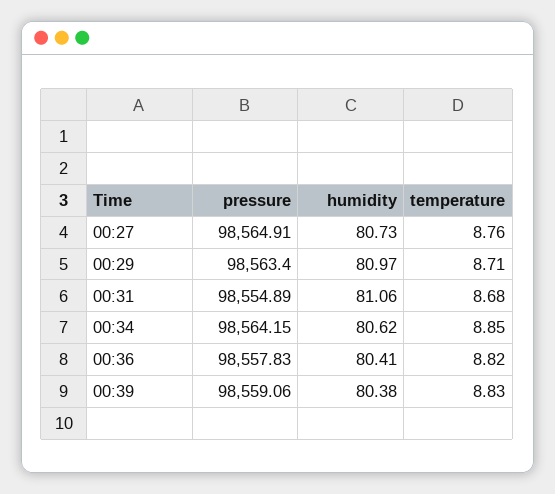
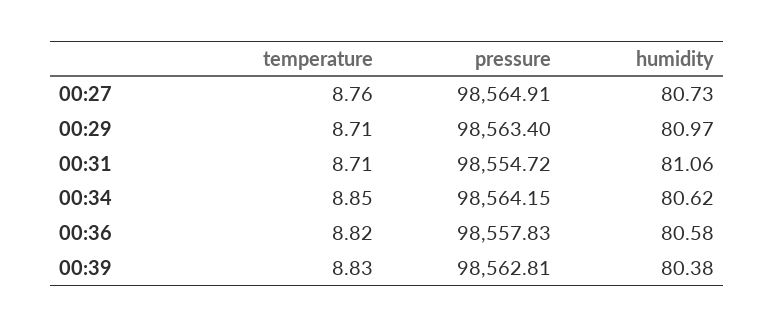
pressure, 00:31: 98554.89 -> 98554.72
temperature, 00:31: 8.68 -> 8.71
humidity, 00:36: 80.41 -> 80.58
pressure, 00:39: 98559.06 -> 98562.81

